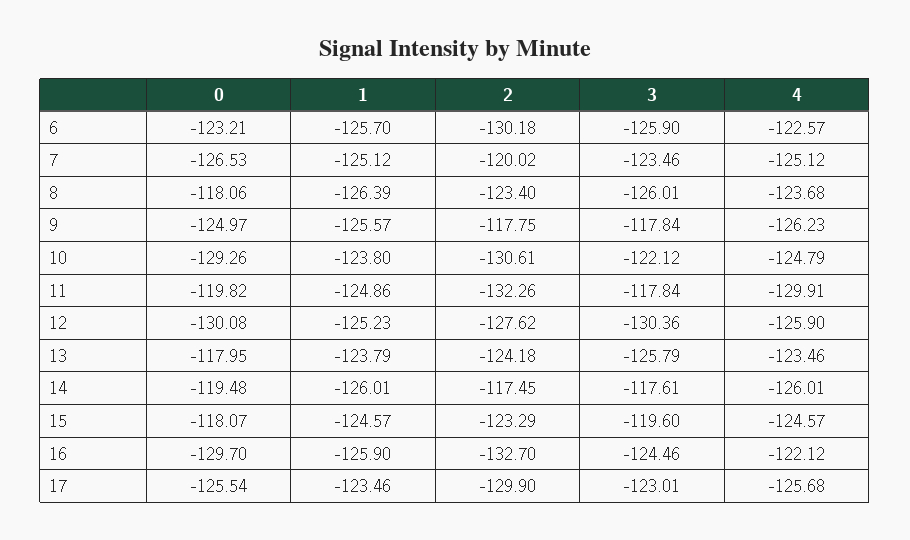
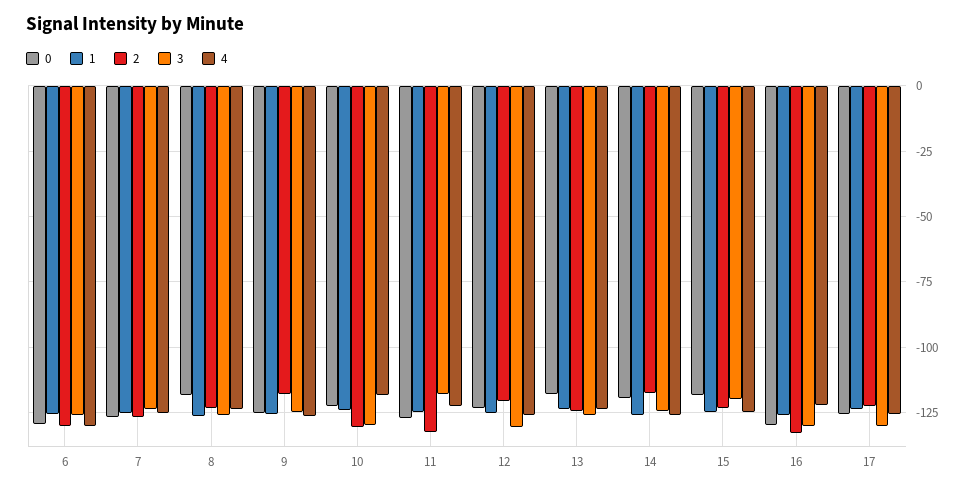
0, 6: -123.21 -> -130
4, 6: -122.57 -> -130
2, 7: -120.02 -> -127.5
3, 9: -117.84 -> -125
0, 10: -129.26 -> -122.5
3, 10: -122.12 -> -130
4, 10: -124.79 -> -117.5
0, 11: -119.82 -> -127.5
4, 11: -129.91 -> -122.5
0, 12: -130.08 -> -122.5
2, 12: -127.62 -> -120
3, 14: -117.61 -> -125
3, 16: -124.46 -> -130
2, 17: -129.9 -> -122.5
3, 17: -123.01 -> -130

